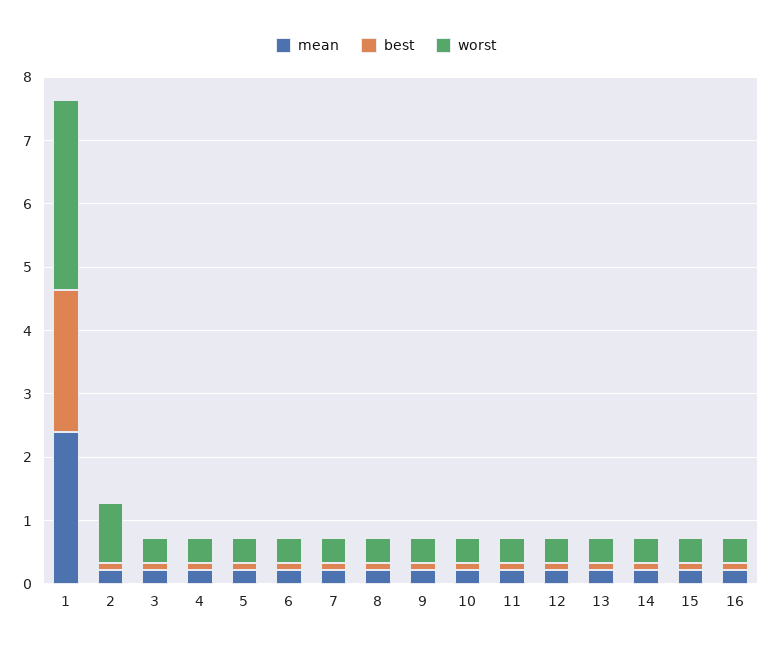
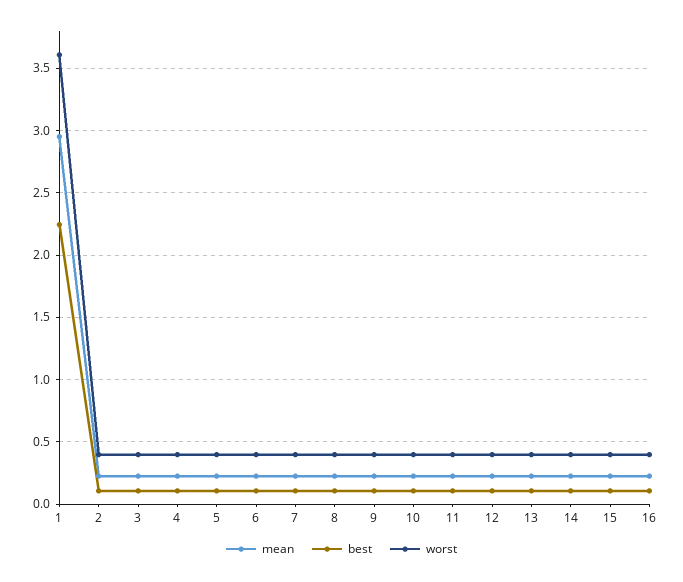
mean, 1: 2.4 -> 2.95
worst, 1: 3 -> 3.6
worst, 2: 1 -> 0.4

